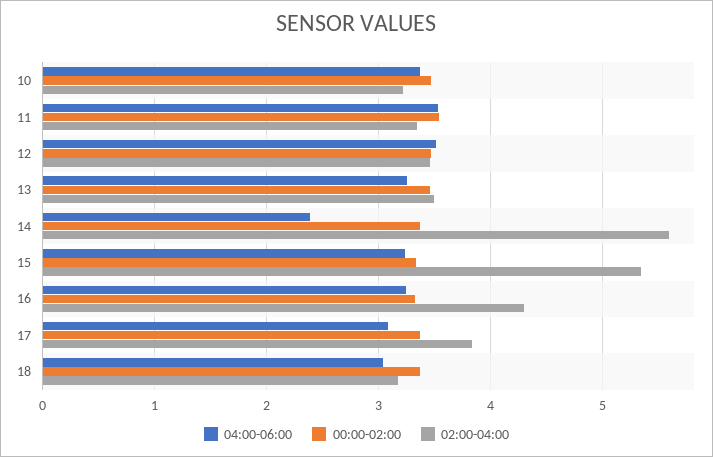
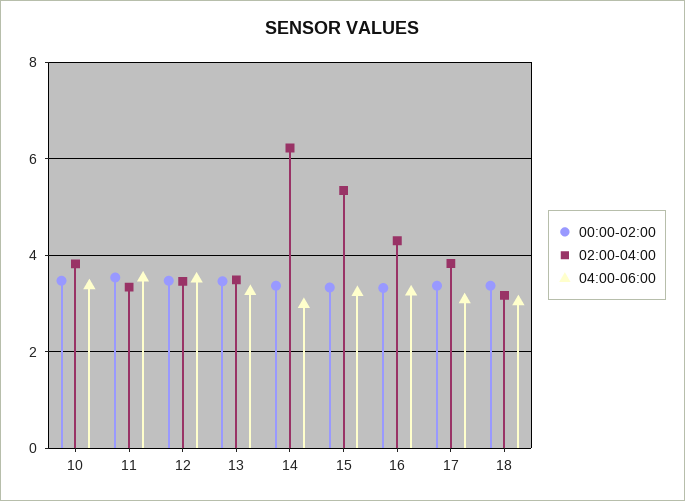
02:00-04:00, 10: 3.2 -> 3.8
04:00-06:00, 14: 2.4 -> 3
02:00-04:00, 14: 5.6 -> 6.2

